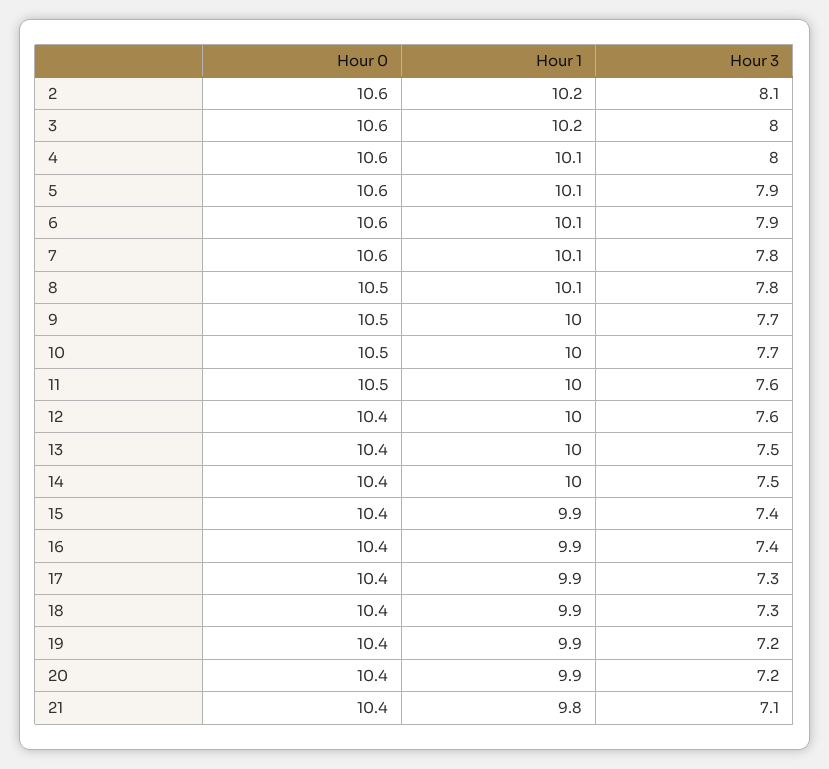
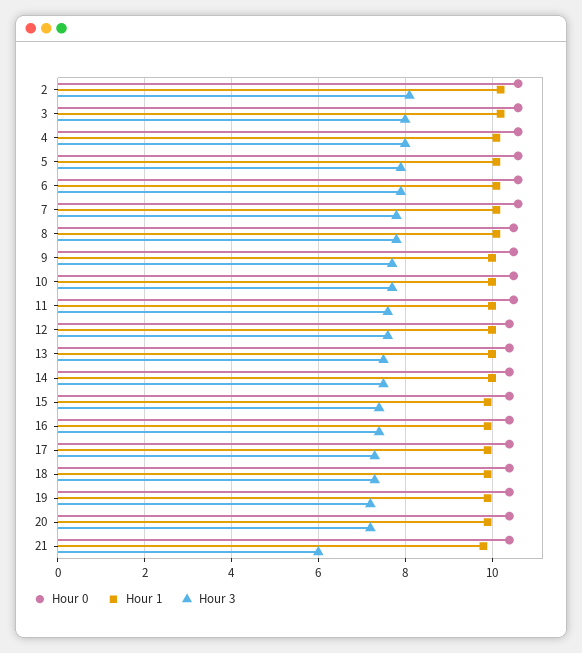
Hour 3, 21: 7.1 -> 6

